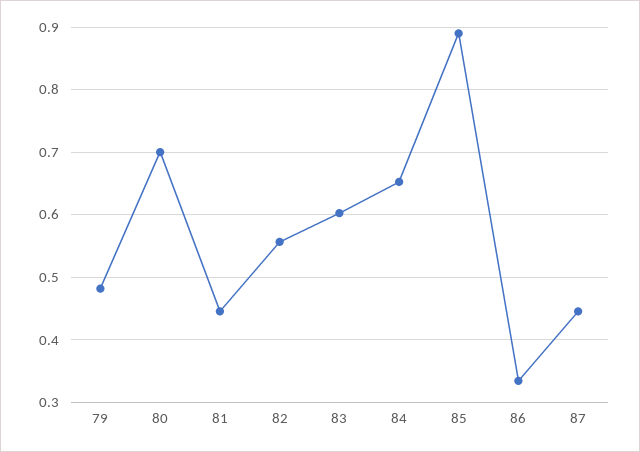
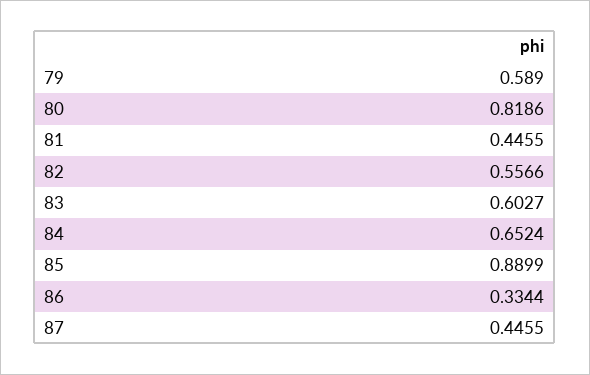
79: 0.48 -> 0.589
80: 0.7 -> 0.8186

